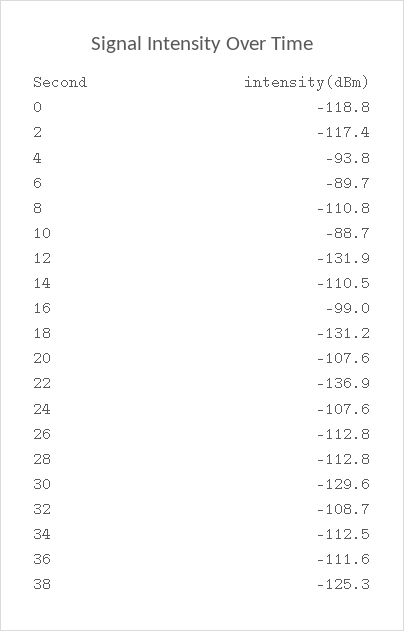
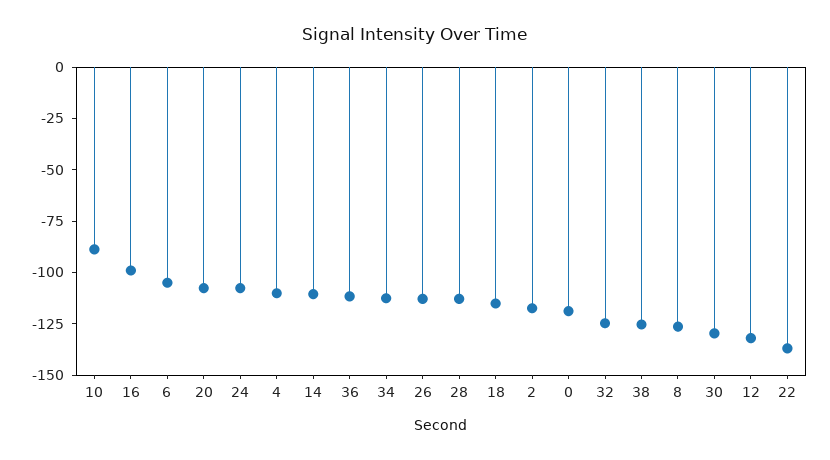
4: -93.8 -> -110
6: -89.7 -> -105
8: -110.8 -> -125
18: -131.2 -> -115
32: -108.7 -> -125

